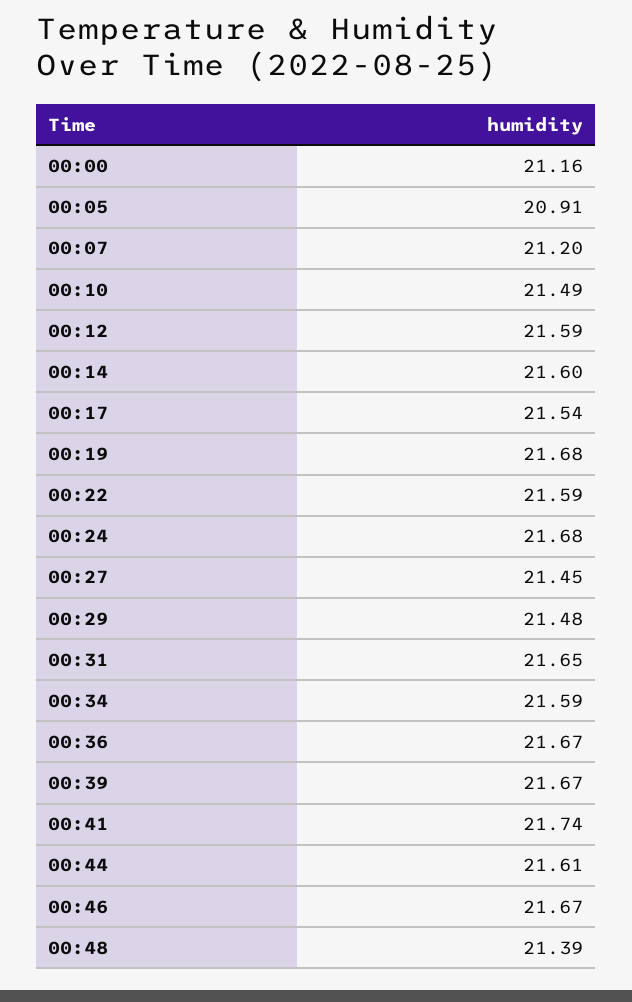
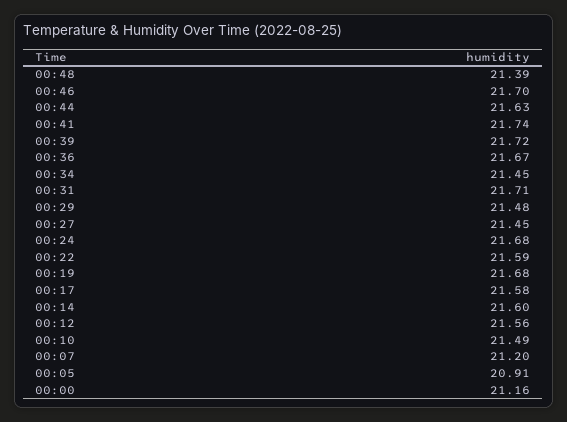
00:12: 21.59 -> 21.56
00:17: 21.54 -> 21.58
00:31: 21.65 -> 21.71
00:34: 21.59 -> 21.45
00:39: 21.67 -> 21.72
00:44: 21.61 -> 21.63
00:46: 21.67 -> 21.7

